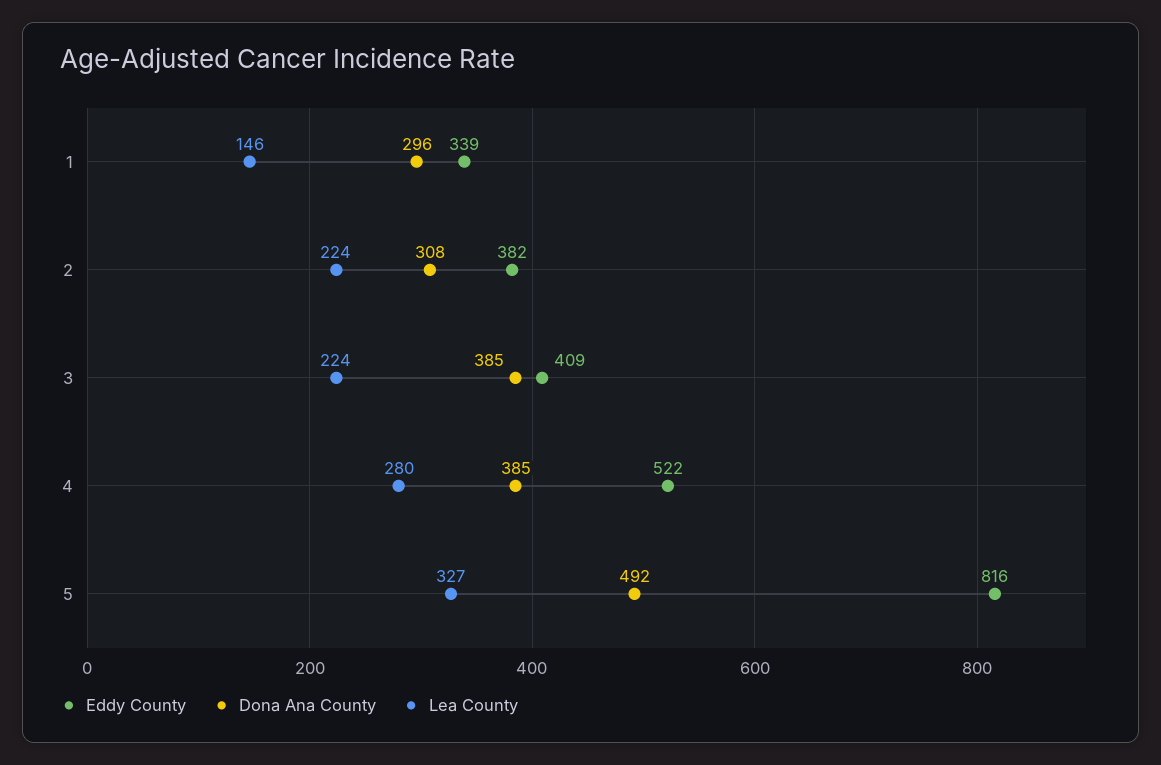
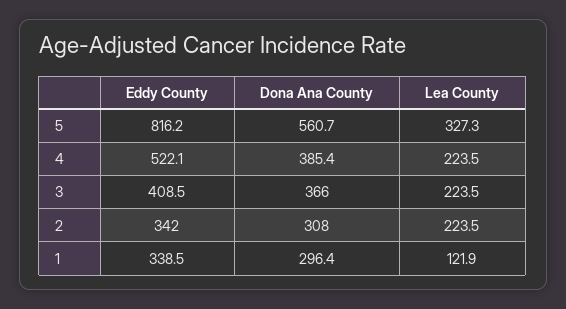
Lea County, 1: 146 -> 121.9
Eddy County, 2: 382 -> 342
Dona Ana County, 3: 385 -> 366
Lea County, 4: 280 -> 223.5
Dona Ana County, 5: 492 -> 560.7

